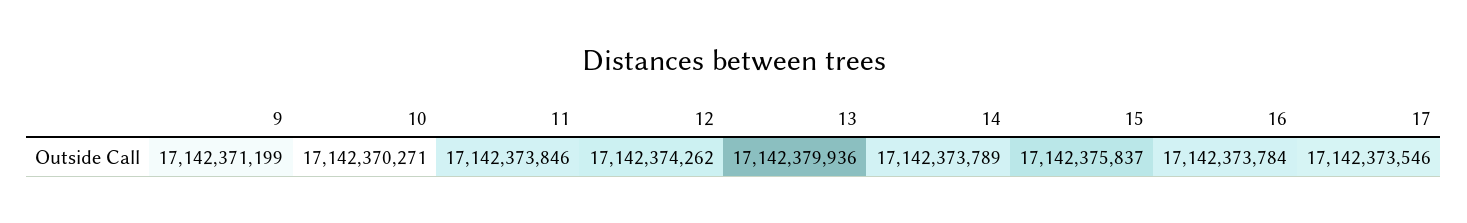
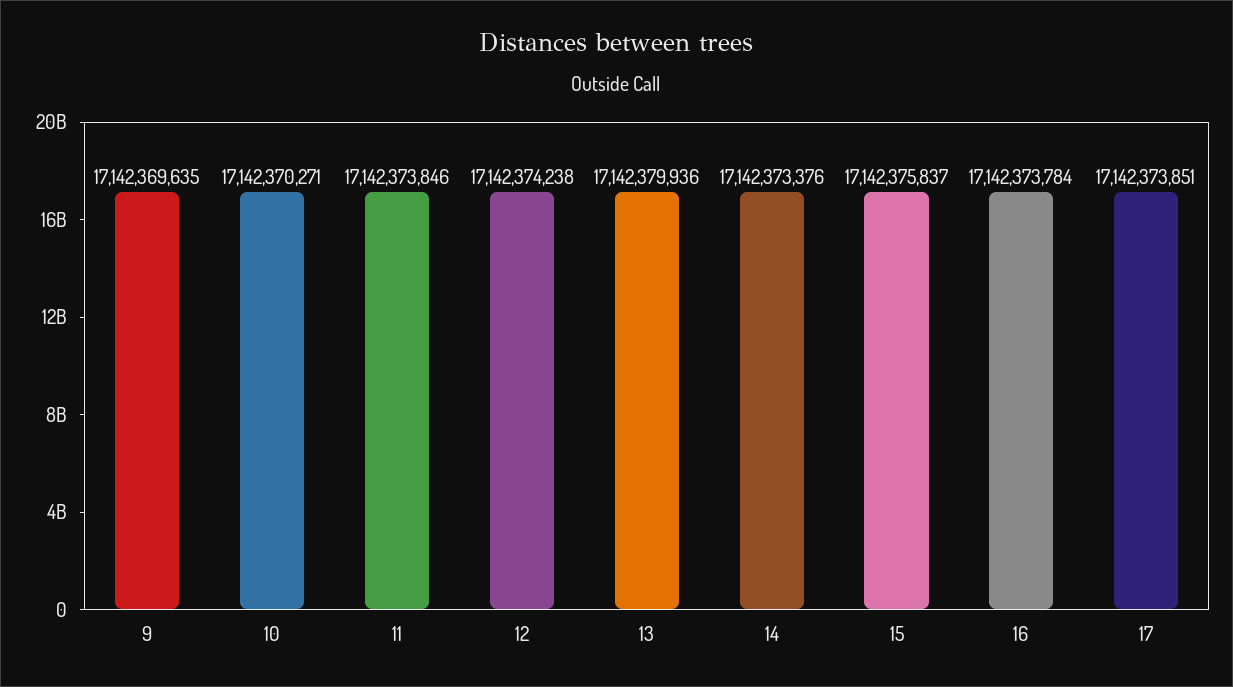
9: 17142371199 -> 17142369635
12: 17142374262 -> 17142374238
14: 17142373789 -> 17142373376
17: 17142373546 -> 17142373851

